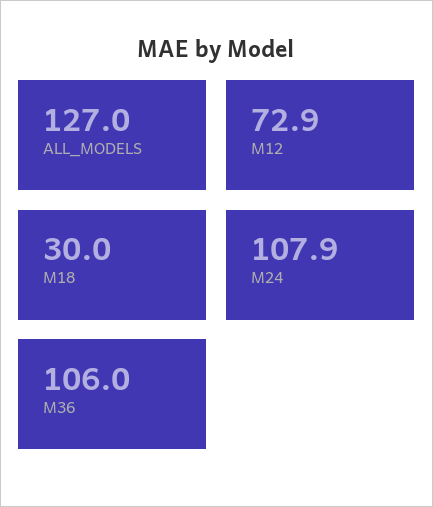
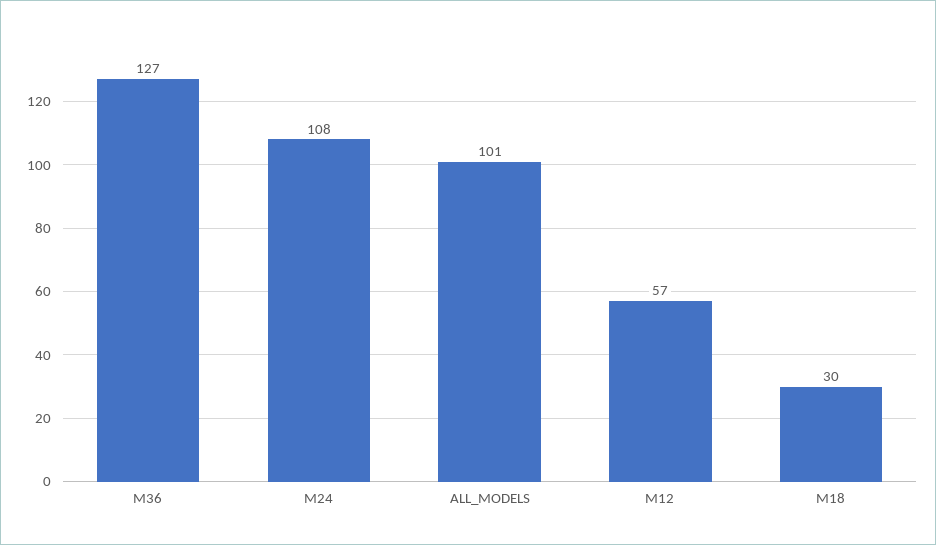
ALL_MODELS: 127 -> 101
M12: 72.9 -> 57
M36: 106 -> 127

